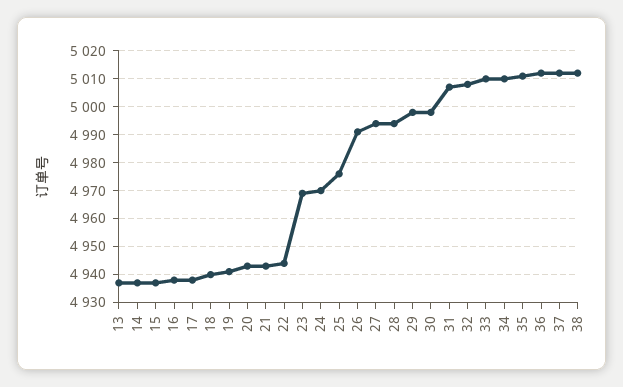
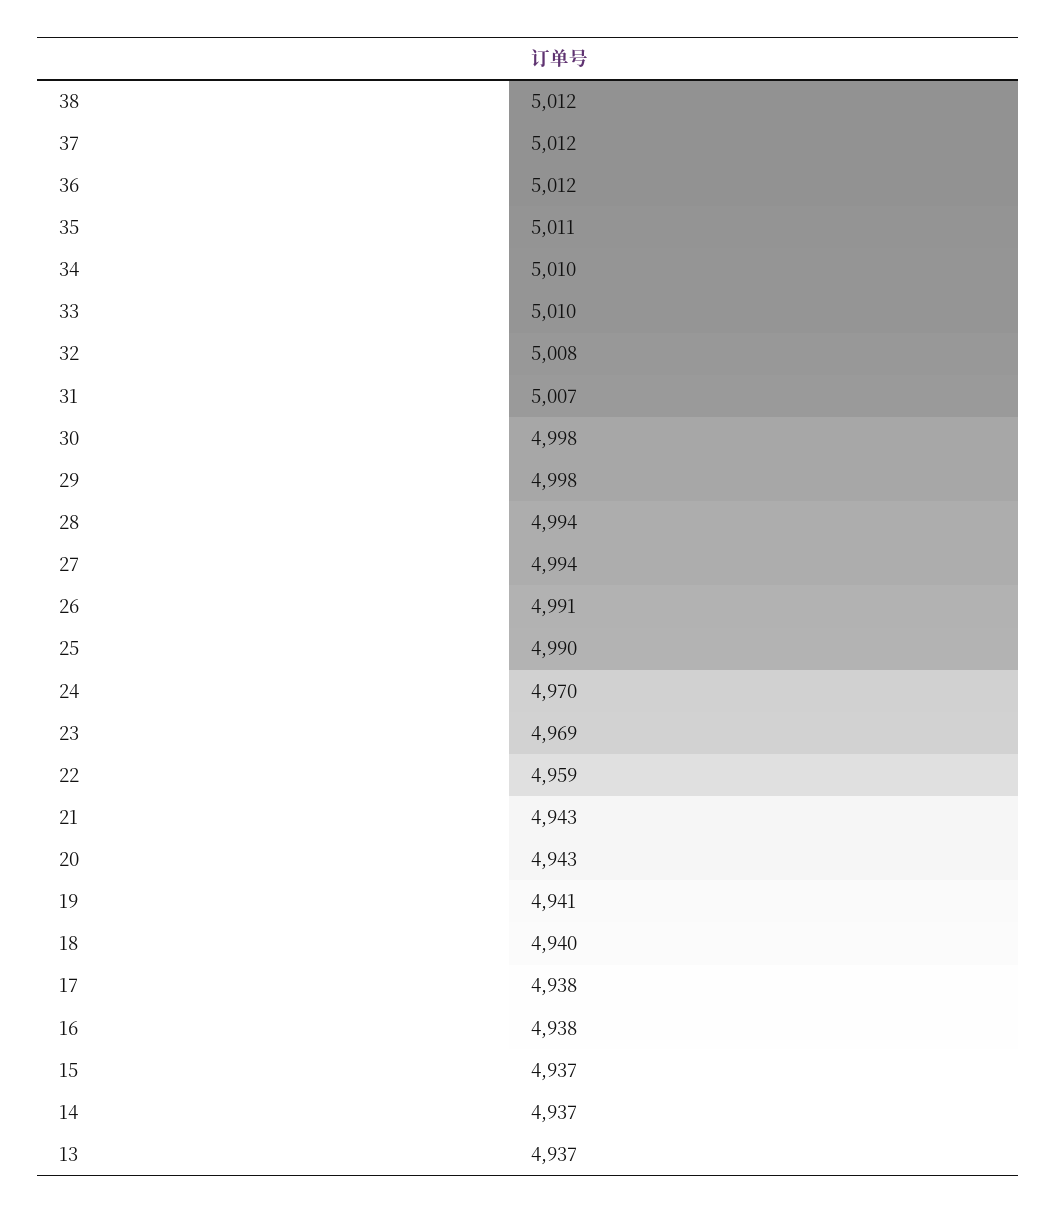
22: 4945 -> 4959
25: 4975 -> 4990

